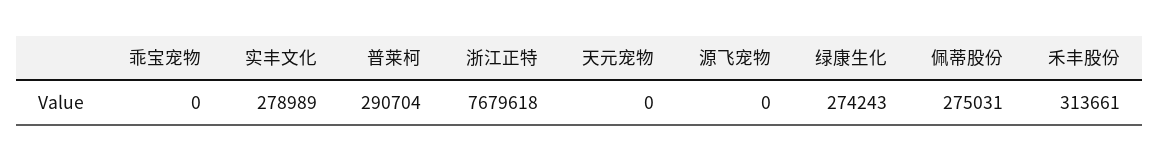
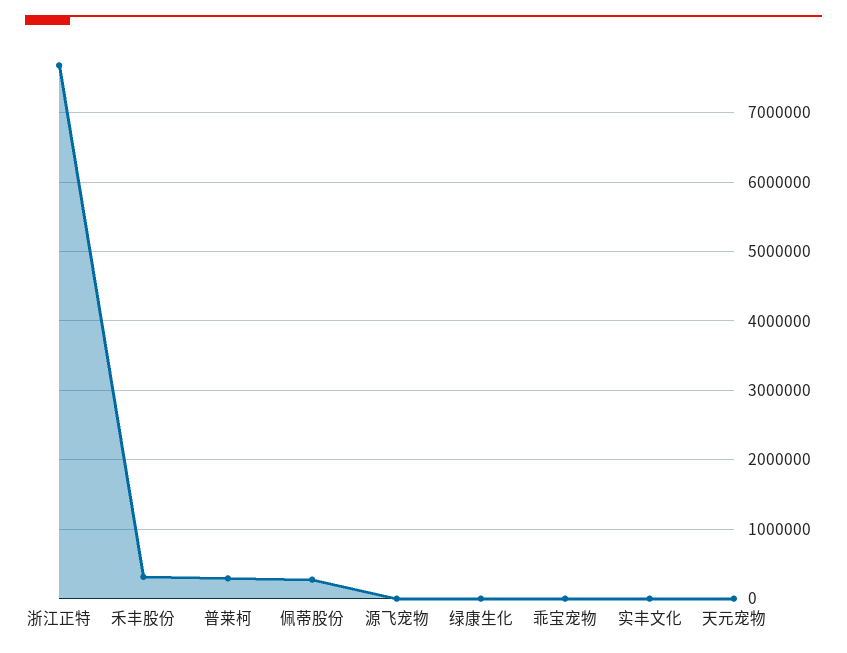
实丰文化: 278989 -> 0
绿康生化: 274243 -> 0

